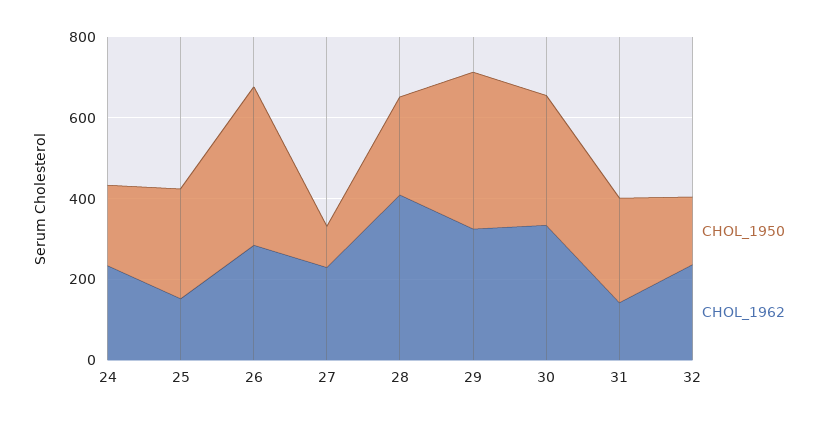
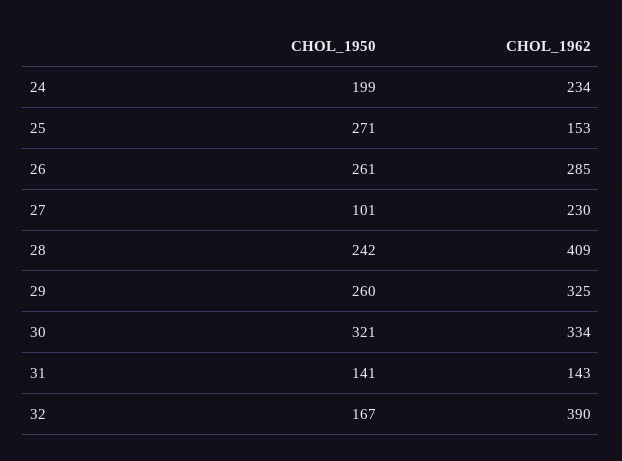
CHOL_1950, 26: 400 -> 261
CHOL_1950, 29: 400 -> 260
CHOL_1950, 31: 250 -> 141
CHOL_1962, 32: 250 -> 390

